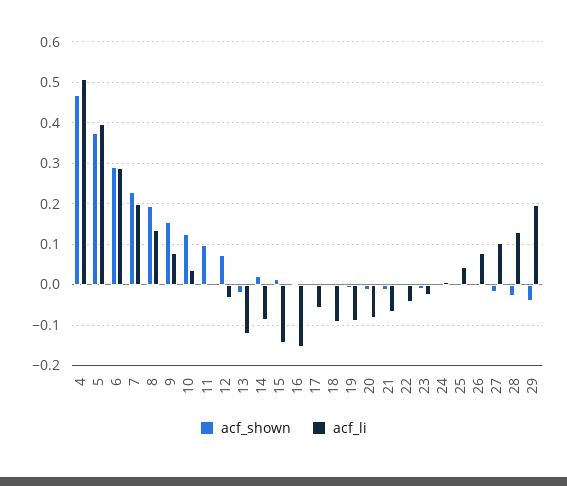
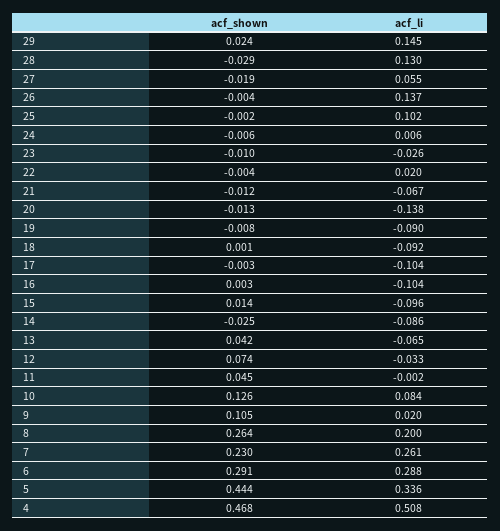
acf_shown, 5: 0.38 -> 0.444
acf_li, 5: 0.4 -> 0.336
acf_li, 7: 0.2 -> 0.261
acf_shown, 8: 0.2 -> 0.264
acf_li, 8: 0.14 -> 0.2
acf_shown, 9: 0.16 -> 0.105
acf_li, 9: 0.08 -> 0.02
acf_li, 10: 0.04 -> 0.084
acf_shown, 11: 0.1 -> 0.045
acf_shown, 13: -0.02 -> 0.042
acf_li, 13: -0.12 -> -0.065
acf_shown, 14: 0.02 -> -0.025
acf_li, 15: -0.14 -> -0.096
acf_li, 16: -0.16 -> -0.104
acf_li, 17: -0.06 -> -0.104
acf_li, 20: -0.08 -> -0.138
acf_li, 22: -0.04 -> 0.02
acf_li, 25: 0.04 -> 0.102
acf_li, 26: 0.08 -> 0.137
acf_li, 27: 0.1 -> 0.055
acf_shown, 29: -0.04 -> 0.024
acf_li, 29: 0.2 -> 0.145

